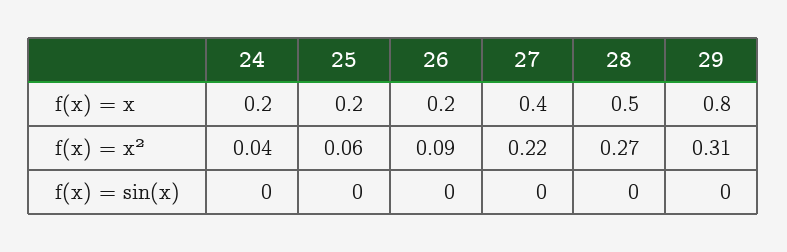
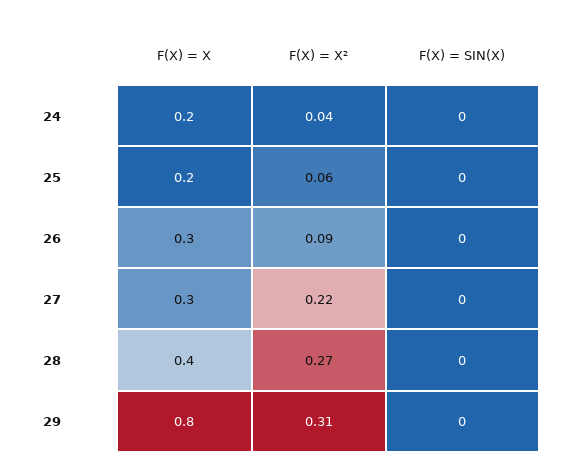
26, f(x) = x: 0.2 -> 0.3
27, f(x) = x: 0.4 -> 0.3
28, f(x) = x: 0.5 -> 0.4

